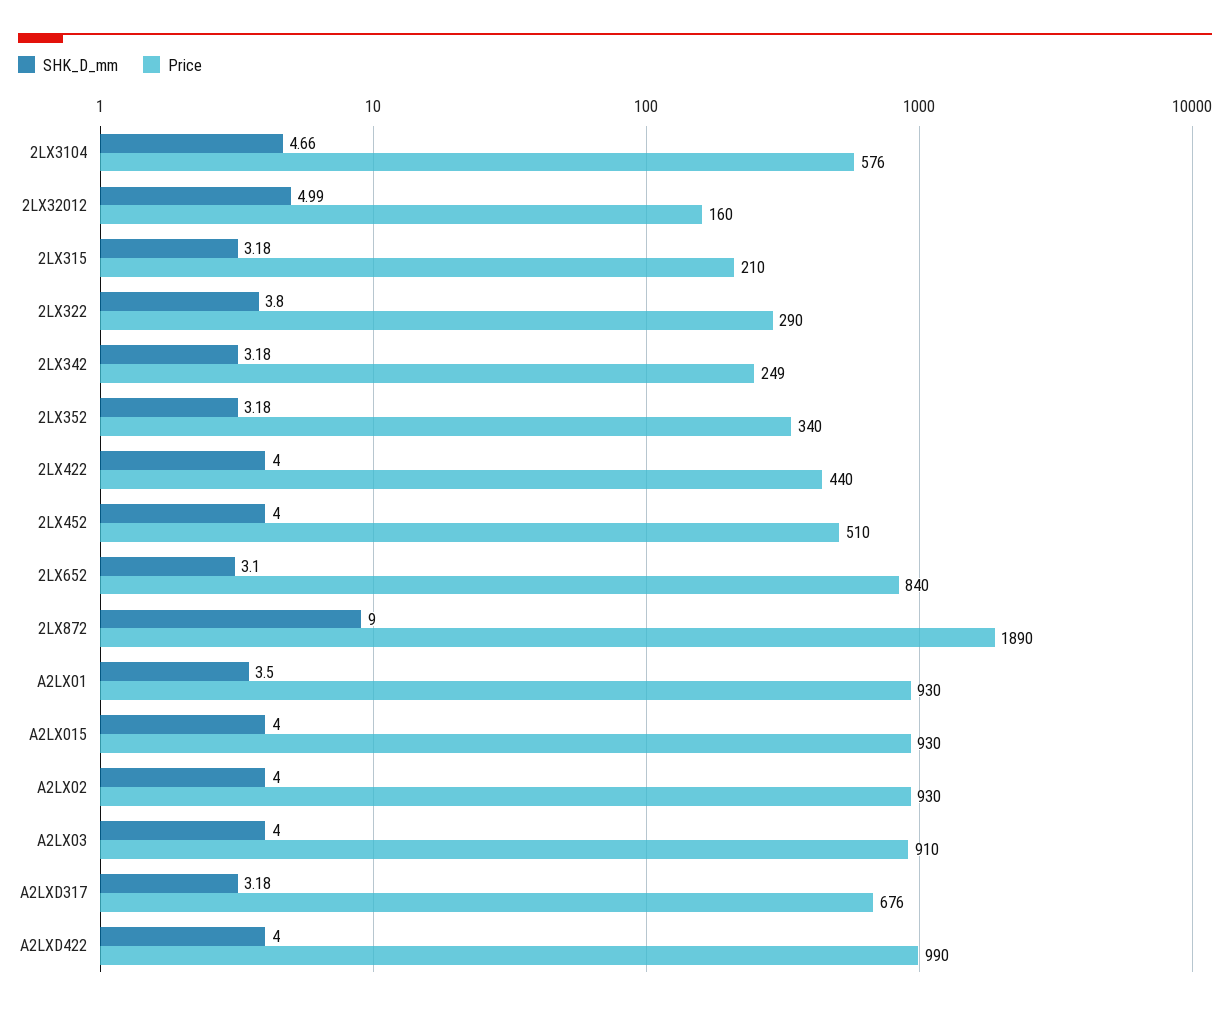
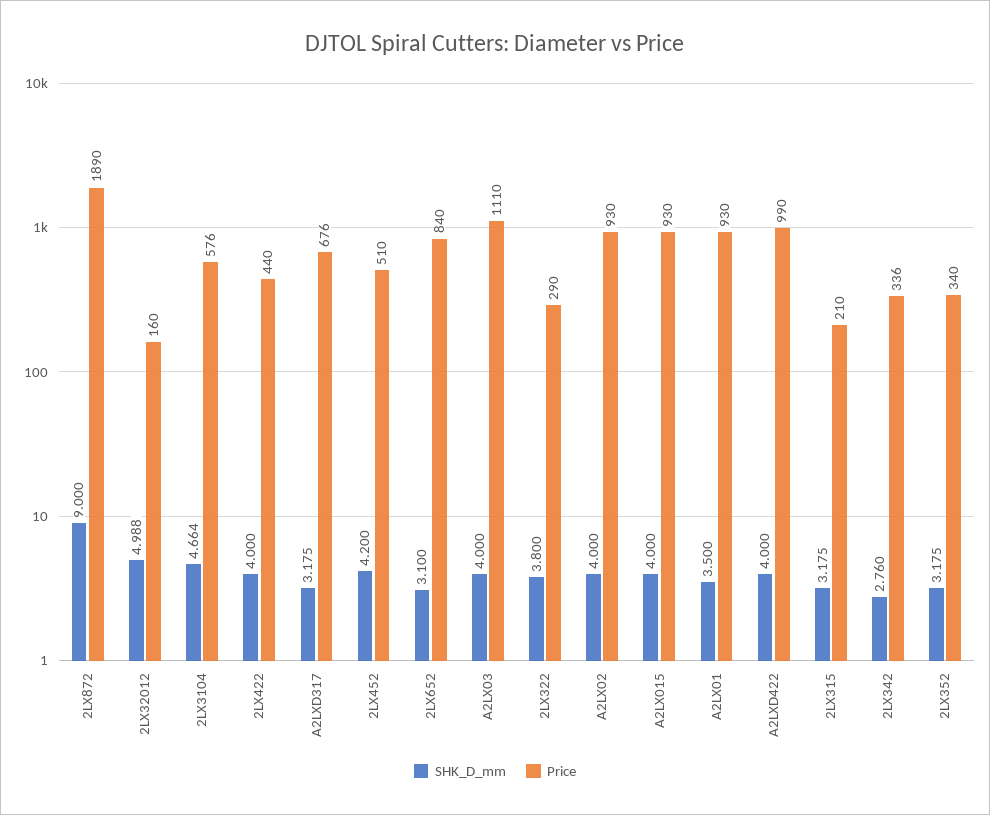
SHK_D_mm, 2LX342: 3.18 -> 2.76
Price, 2LX342: 249 -> 336
SHK_D_mm, 2LX452: 4 -> 4.2
Price, A2LX03: 910 -> 1110

